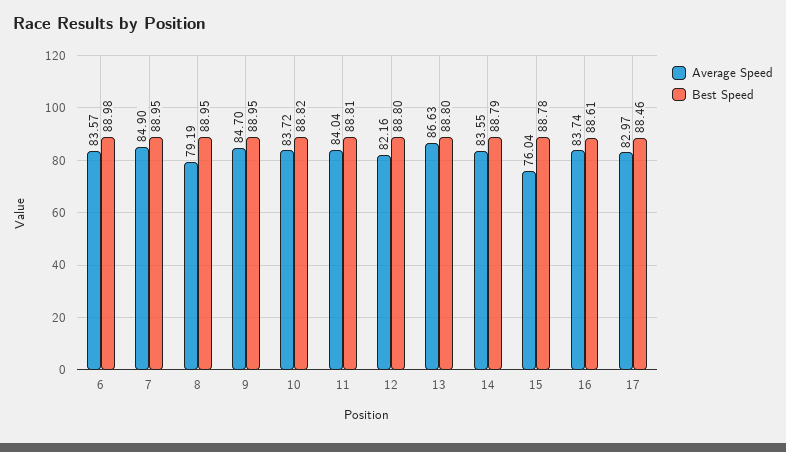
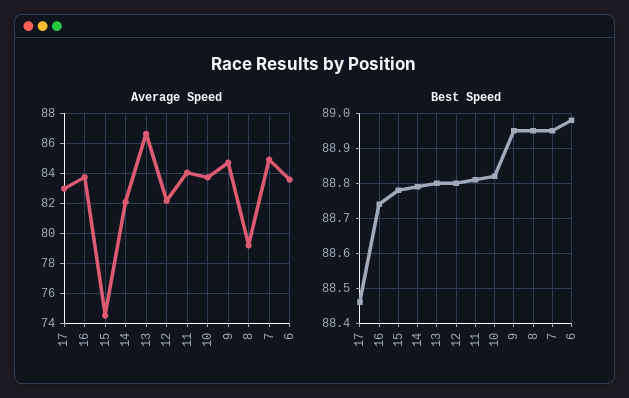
Average Speed, 14: 83.55 -> 82
Average Speed, 15: 76.04 -> 74.5
Best Speed, 16: 88.61 -> 88.75

